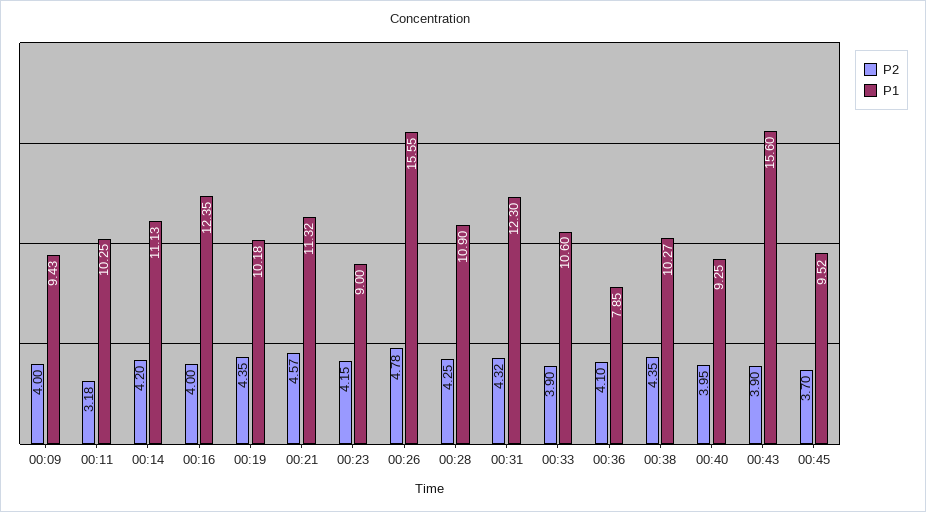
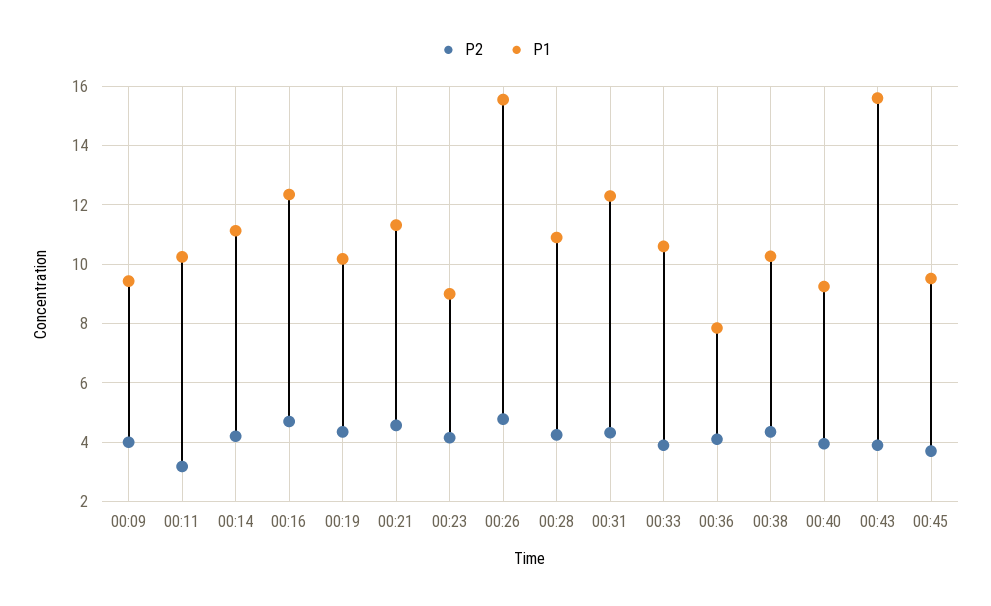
P2, 00:16: 4 -> 4.75

